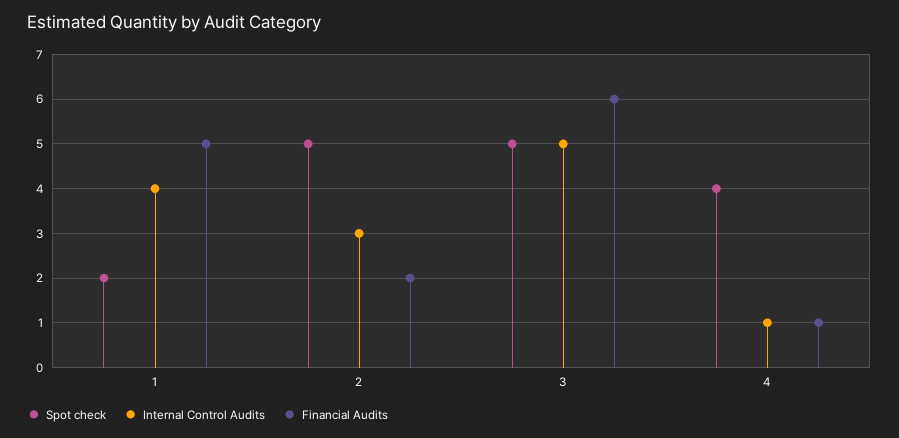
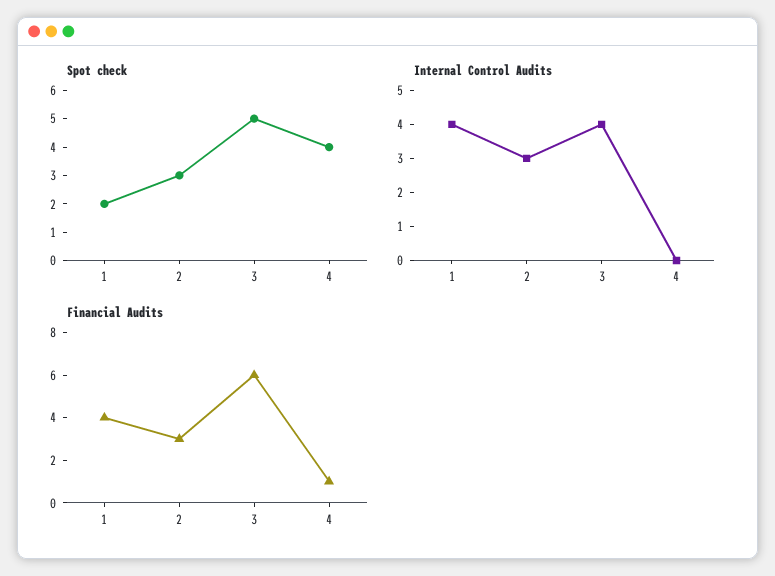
Financial Audits, 1: 5 -> 4
Spot check, 2: 5 -> 3
Financial Audits, 2: 2 -> 3
Internal Control Audits, 3: 5 -> 4
Internal Control Audits, 4: 1 -> 0

